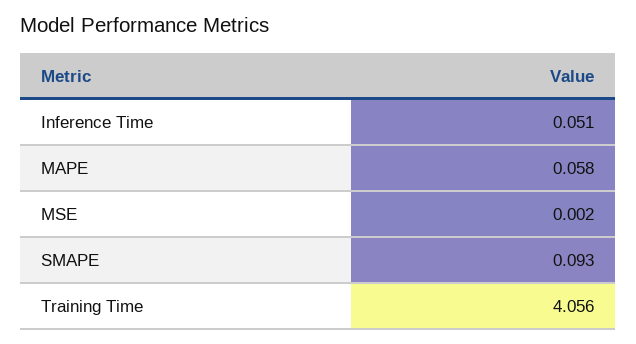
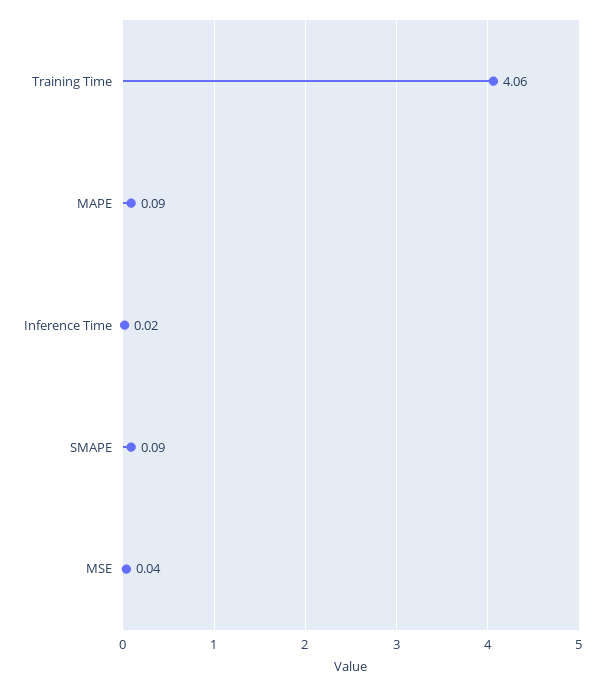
Inference Time: 0.051 -> 0.02
MAPE: 0.058 -> 0.09
MSE: 0.002 -> 0.04

